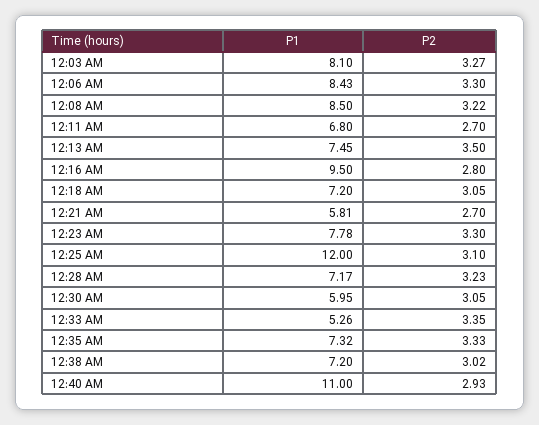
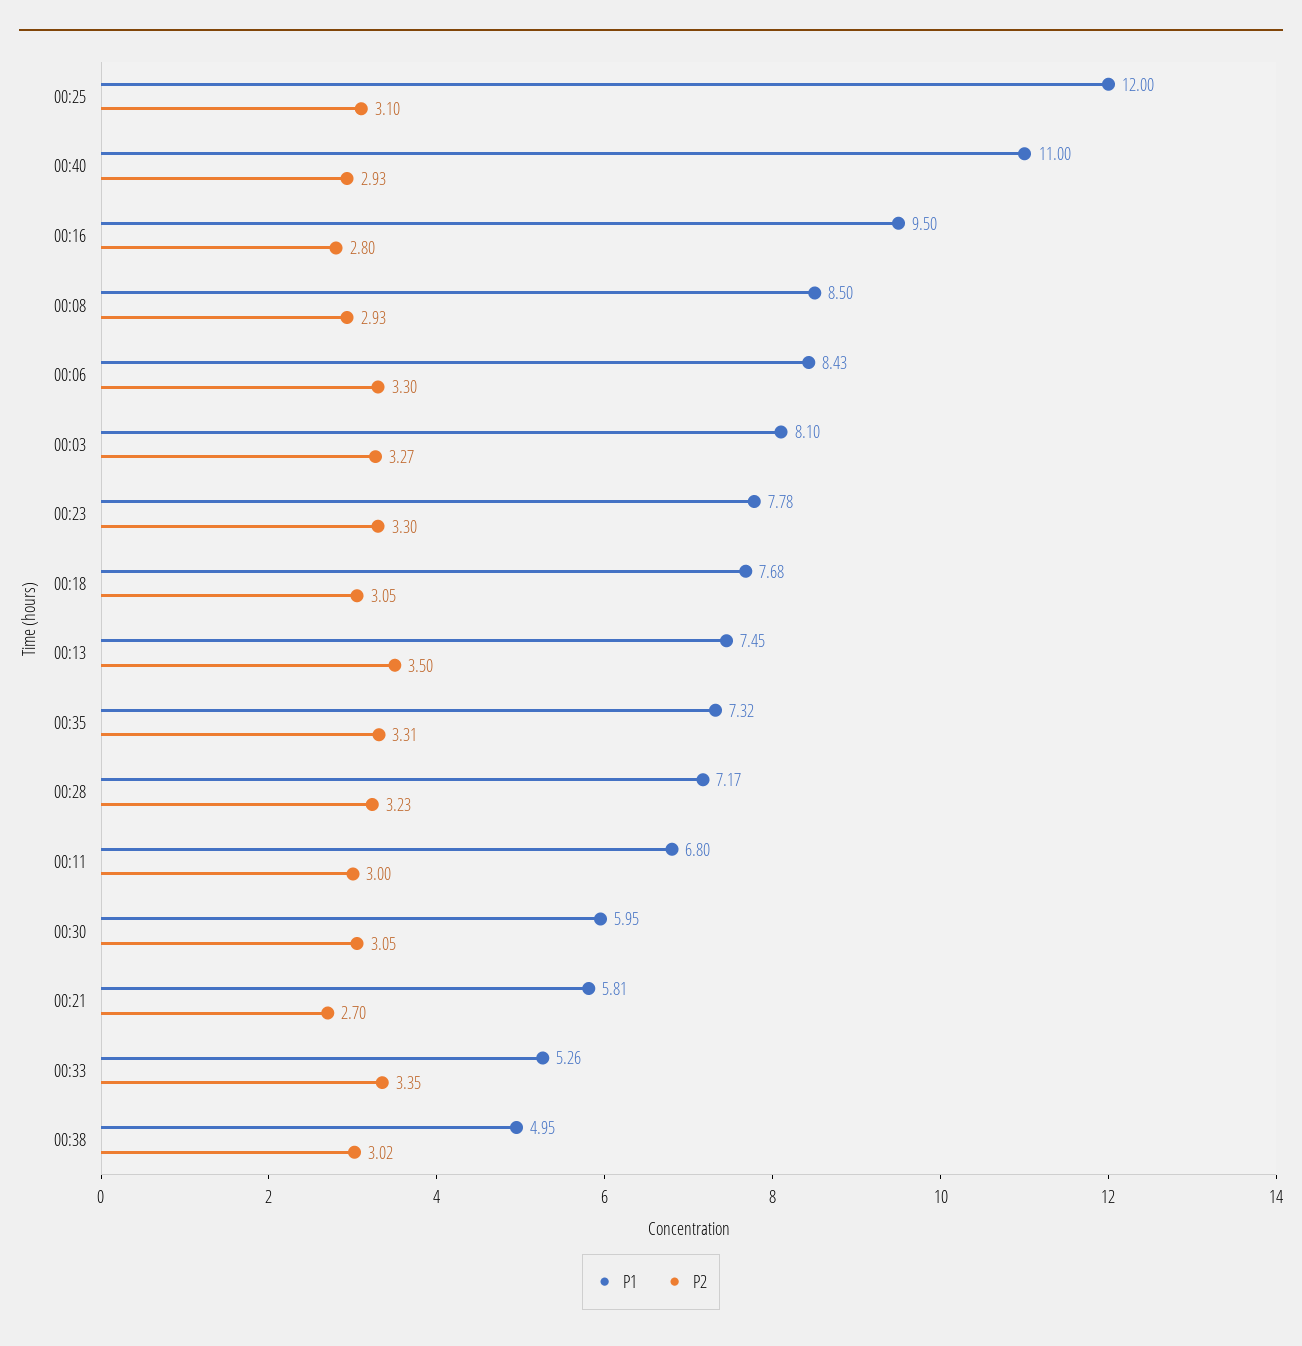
P2, 12:08 AM: 3.22 -> 2.93
P2, 12:11 AM: 2.7 -> 3
P1, 12:18 AM: 7.2 -> 7.68
P2, 12:35 AM: 3.33 -> 3.31
P1, 12:38 AM: 7.2 -> 4.95

